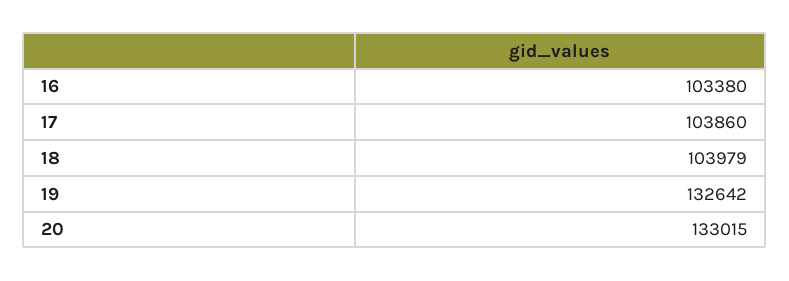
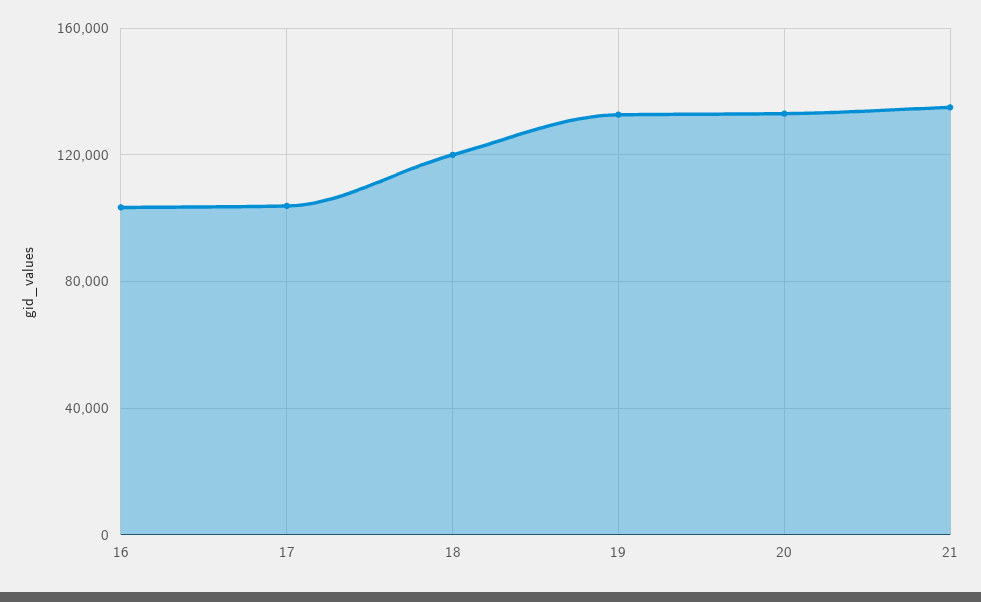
18: 103979 -> 120000
21: none -> 135000

